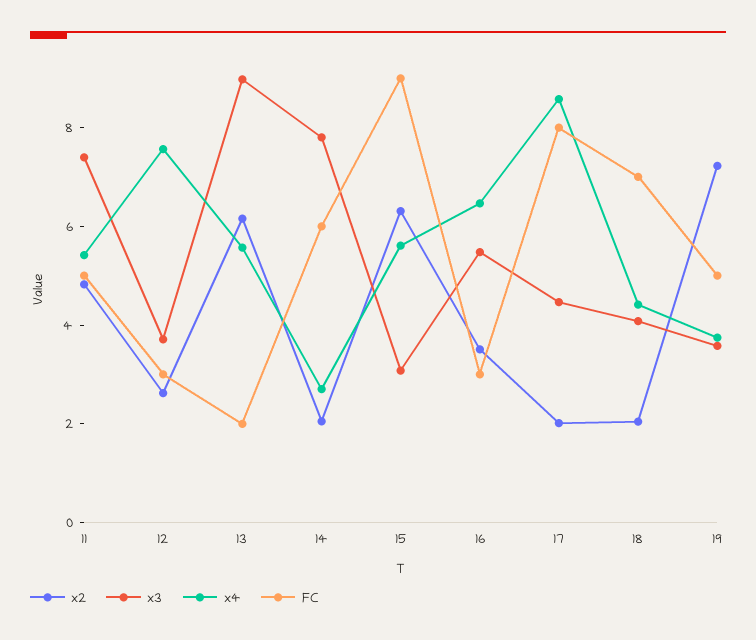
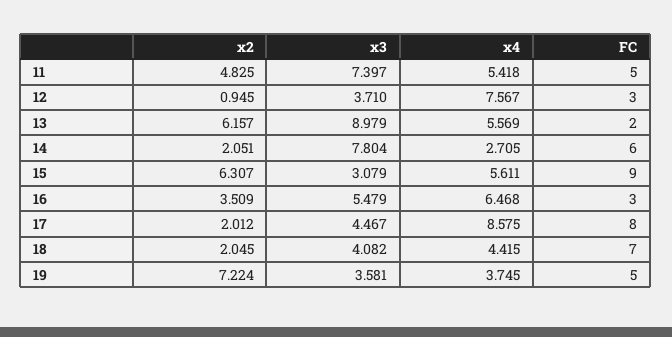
x2, 12: 2.5 -> 0.945

